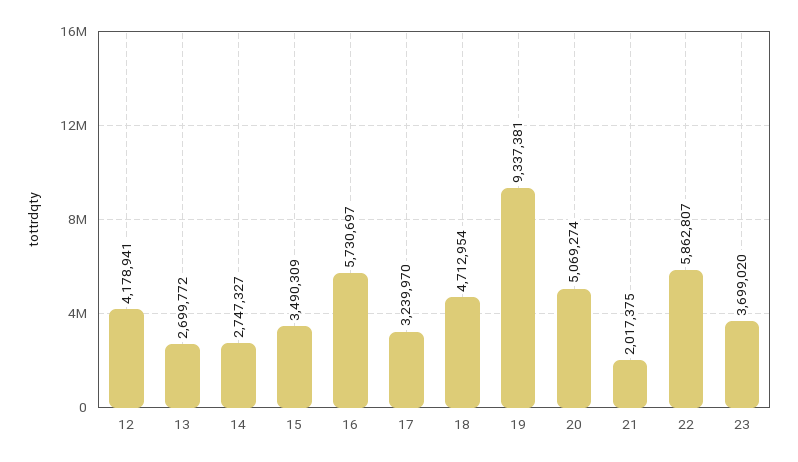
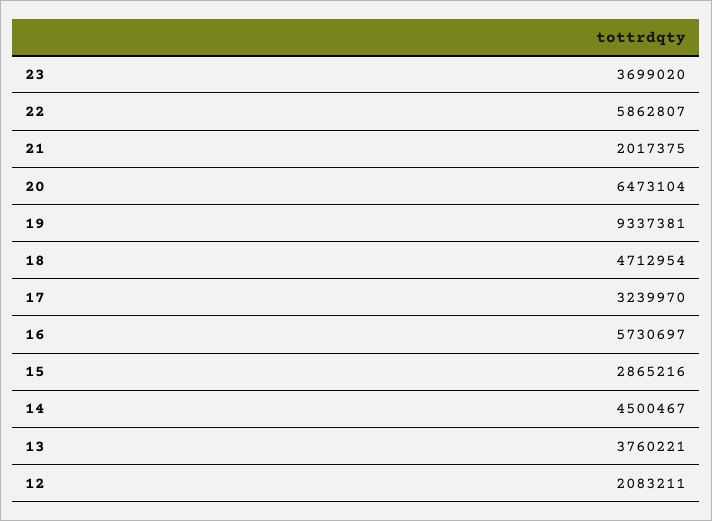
12: 4178941 -> 2083211
13: 2699772 -> 3760221
14: 2747327 -> 4500467
15: 3490309 -> 2865216
20: 5069274 -> 6473104

